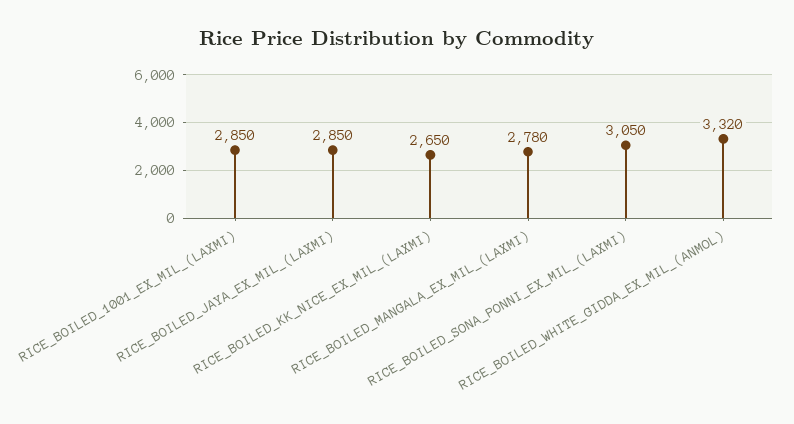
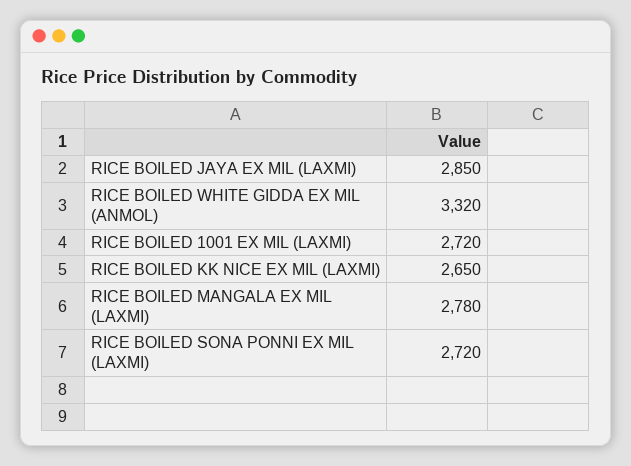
RICE_BOILED_1001_EX_MIL_(LAXMI): 2850 -> 2720
RICE_BOILED_SONA_PONNI_EX_MIL_(LAXMI): 3050 -> 2720

